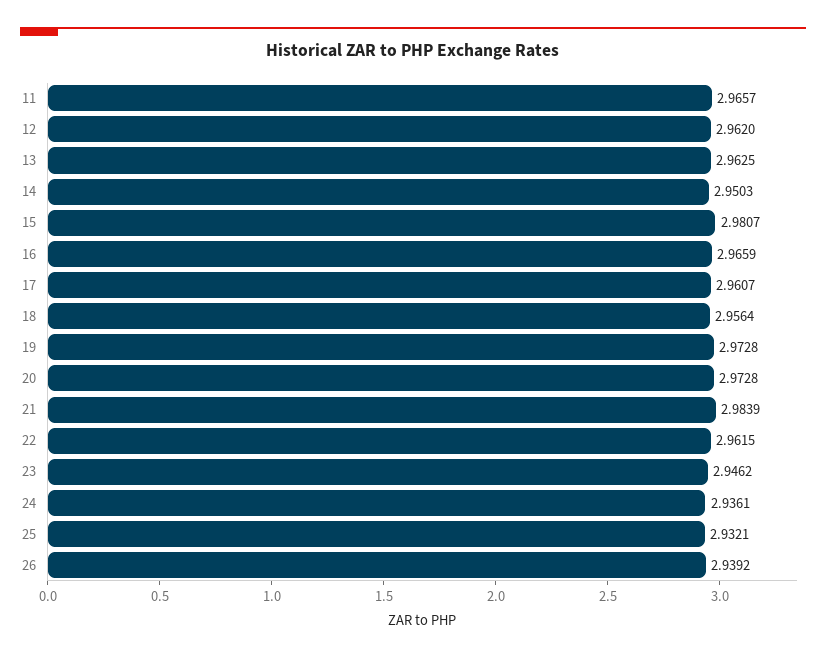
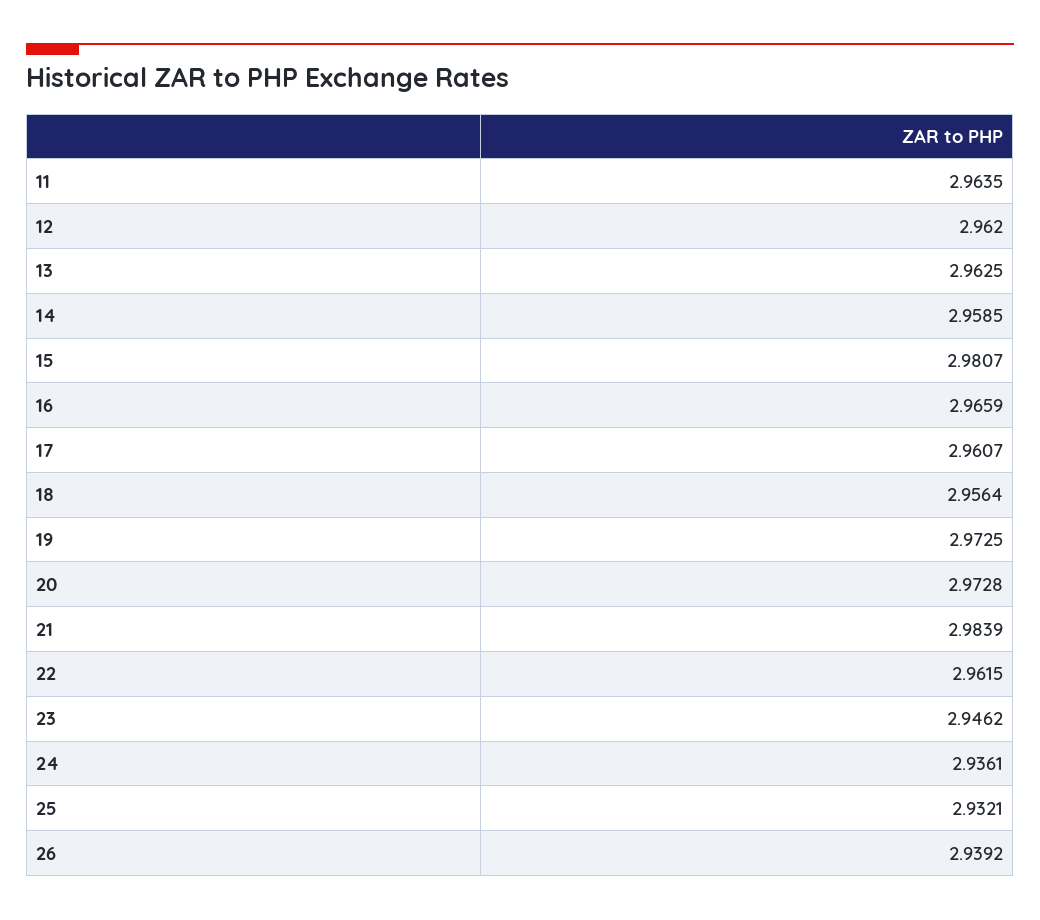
11: 2.9657 -> 2.9635
14: 2.9503 -> 2.9585
19: 2.9728 -> 2.9725

